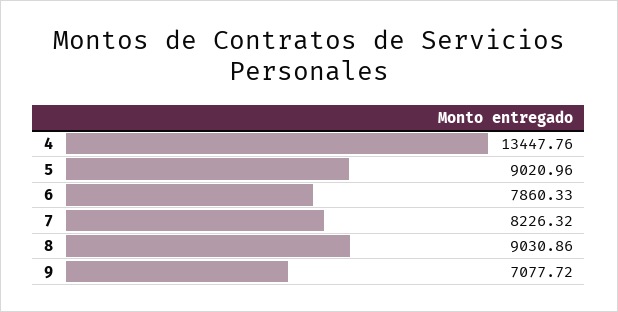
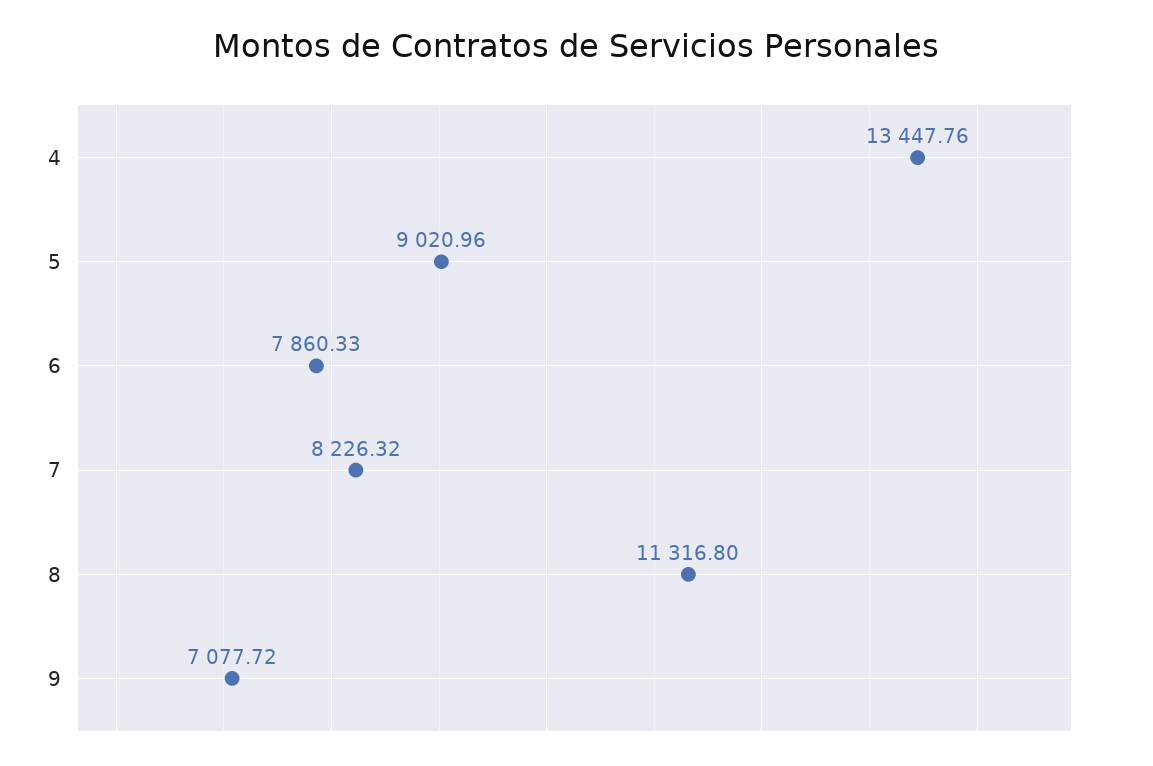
8: 9030.86 -> 11316.8

